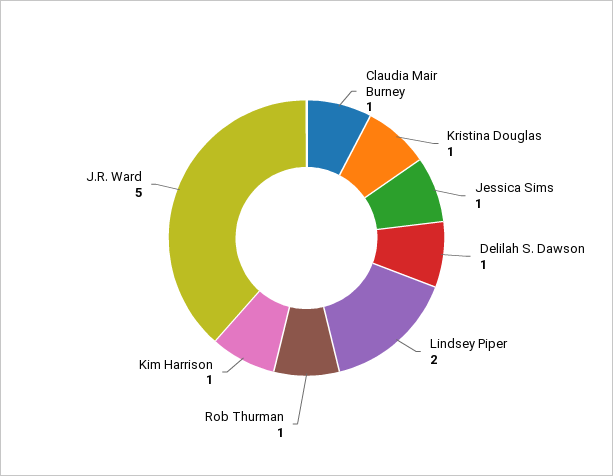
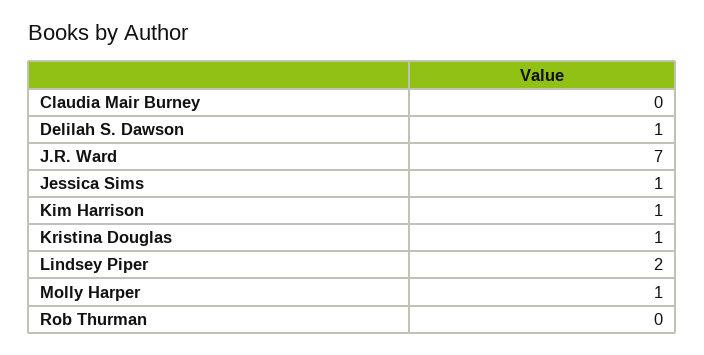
Claudia Mair Burney: 1 -> 0
Rob Thurman: 1 -> 0
J.R. Ward: 5 -> 7
Molly Harper: none -> 1

